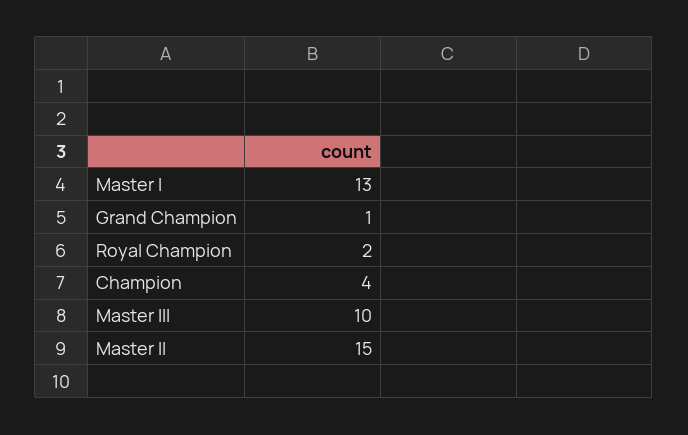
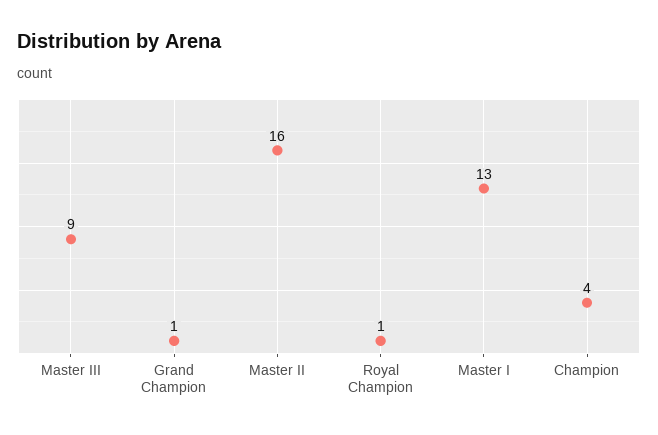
Royal Champion: 2 -> 1
Master III: 10 -> 9
Master II: 15 -> 16

